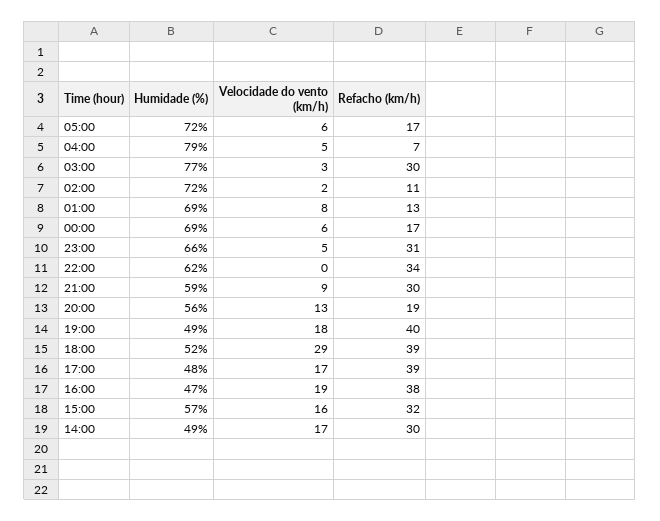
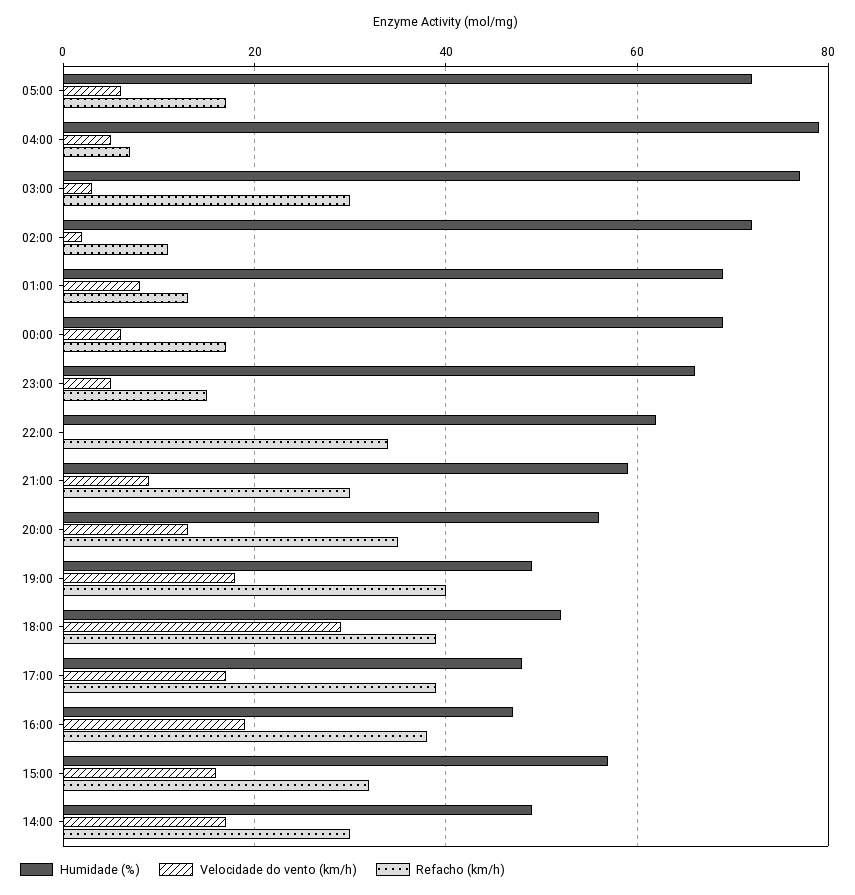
Refacho (km/h), 23:00: 31 -> 15
Refacho (km/h), 20:00: 19 -> 35

